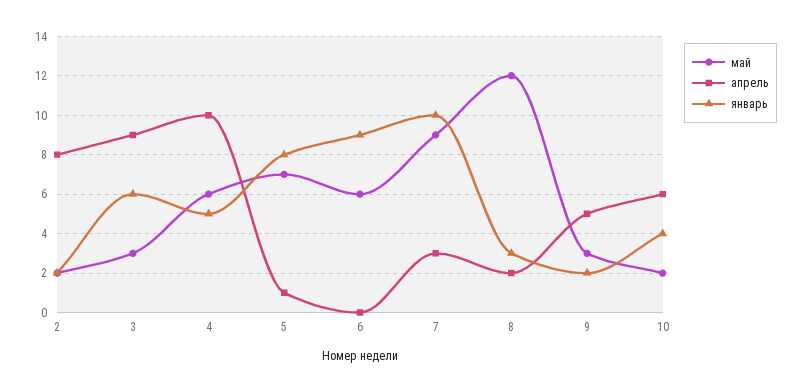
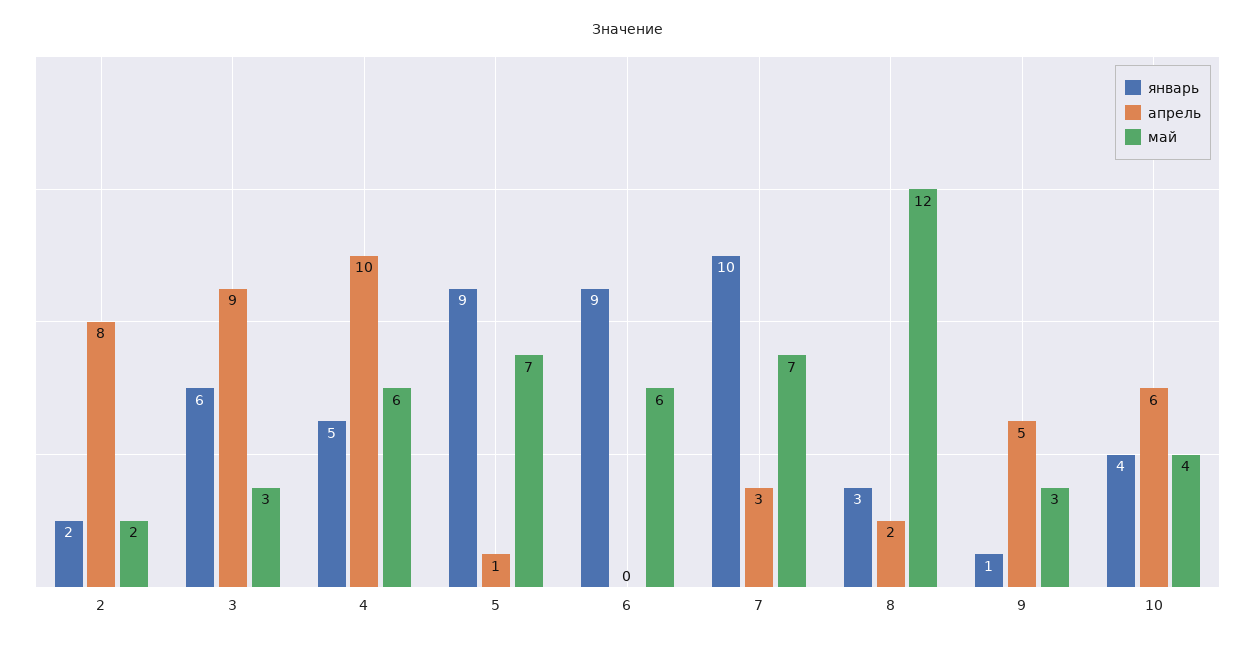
январь, 5: 8 -> 9
май, 7: 9 -> 7
январь, 9: 2 -> 1
май, 10: 2 -> 4

